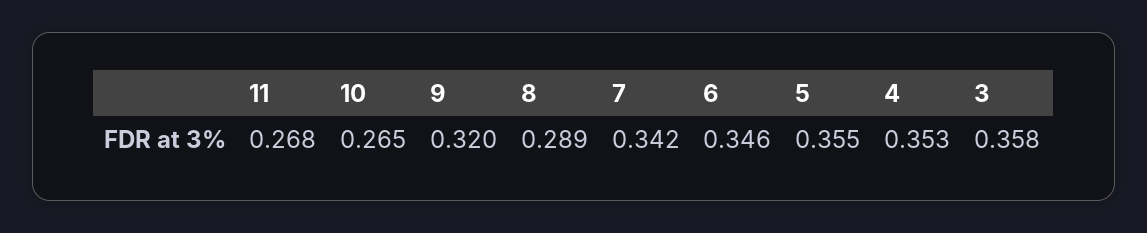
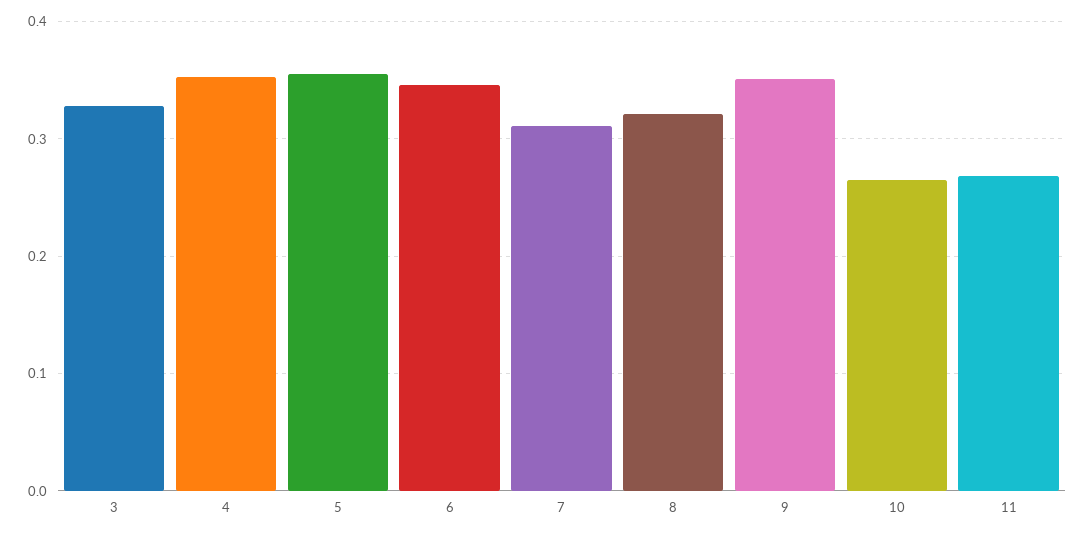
9: 0.32 -> 0.35
8: 0.289 -> 0.32
7: 0.342 -> 0.31
3: 0.358 -> 0.33

